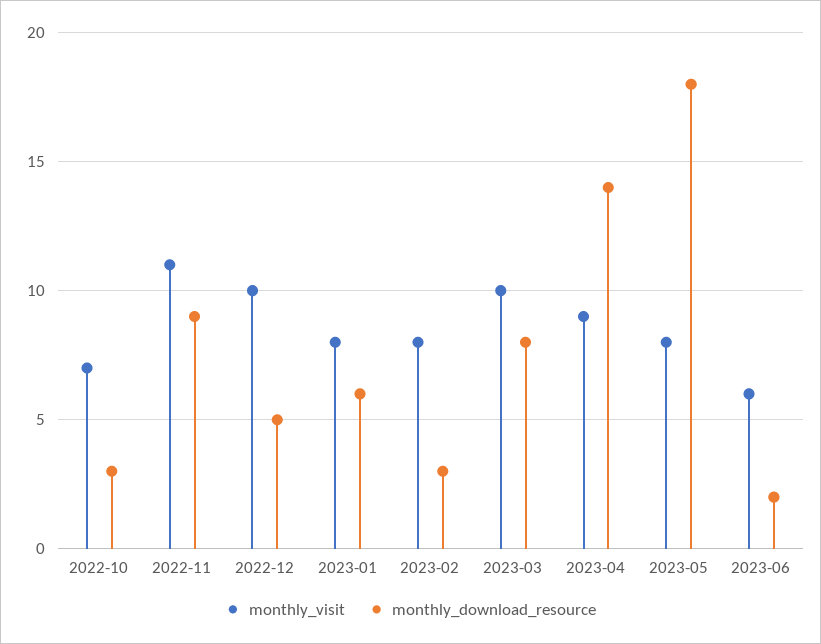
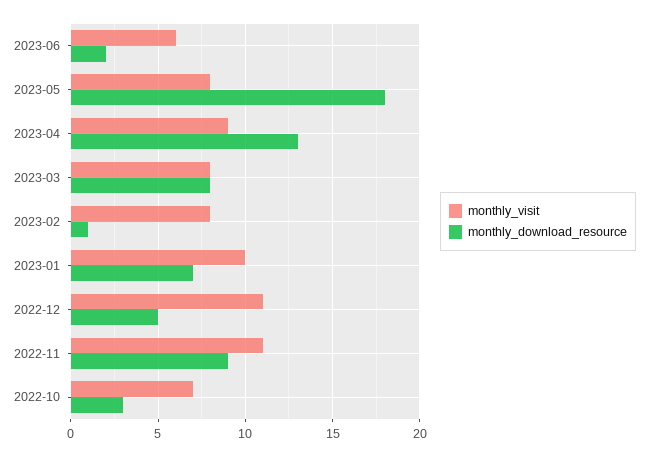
monthly_visit, 2022-12: 10 -> 11
monthly_visit, 2023-01: 8 -> 10
monthly_download_resource, 2023-01: 6 -> 7
monthly_download_resource, 2023-02: 3 -> 1
monthly_visit, 2023-03: 10 -> 8
monthly_download_resource, 2023-04: 14 -> 13

